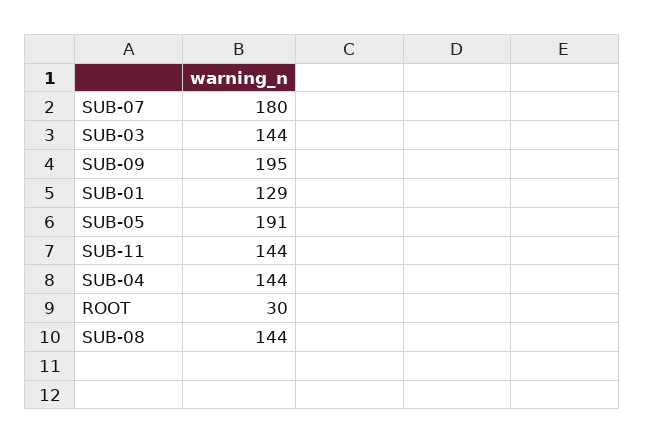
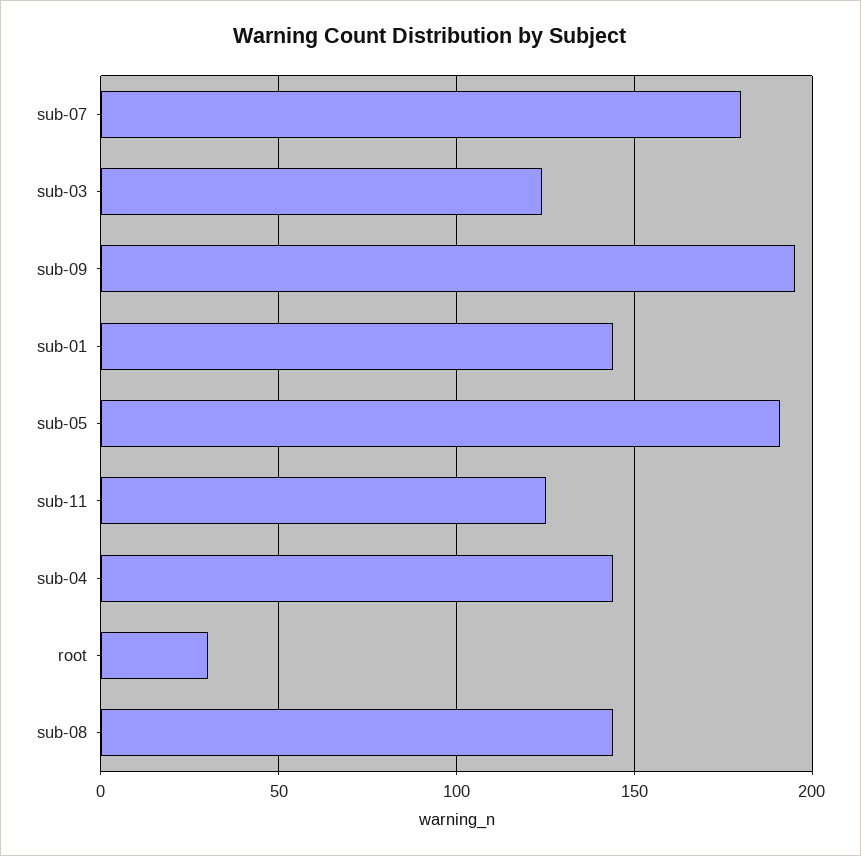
SUB-03: 144 -> 125
SUB-01: 129 -> 145
SUB-11: 144 -> 125

